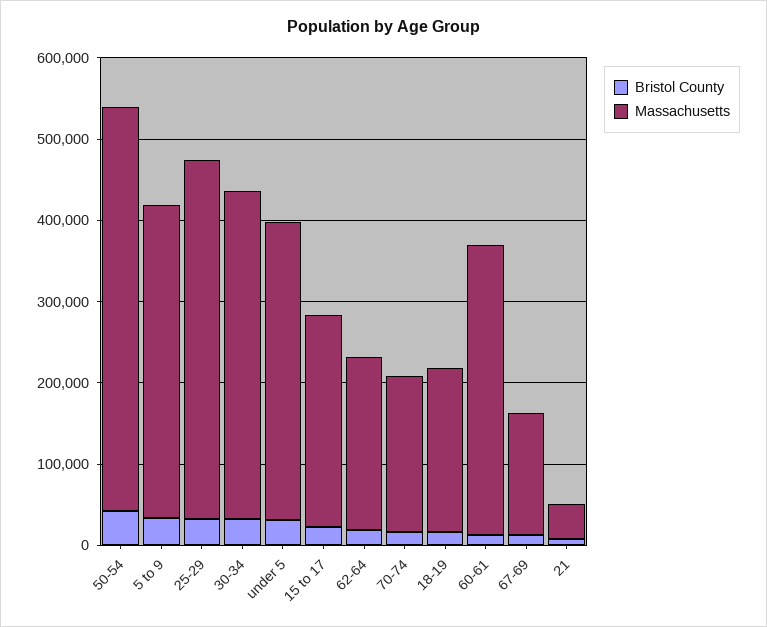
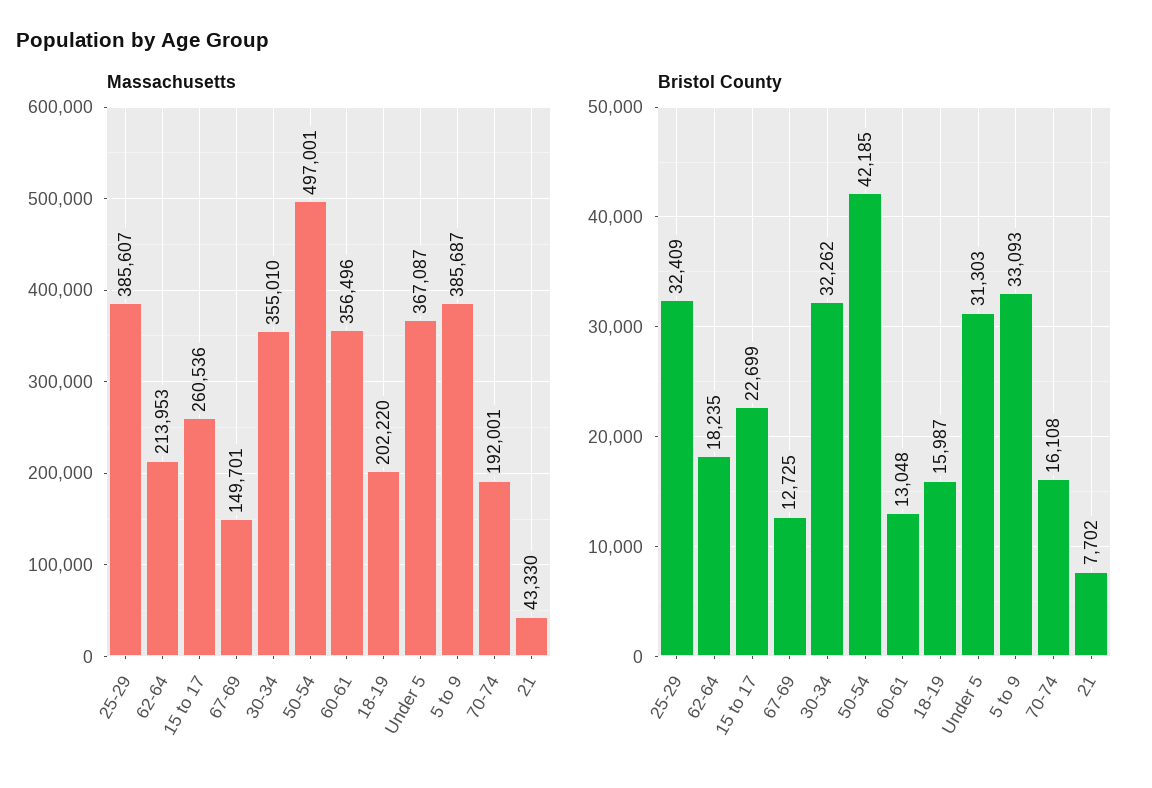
Massachusetts, 25-29: 440000 -> 385607
Massachusetts, 30-34: 400000 -> 355010

